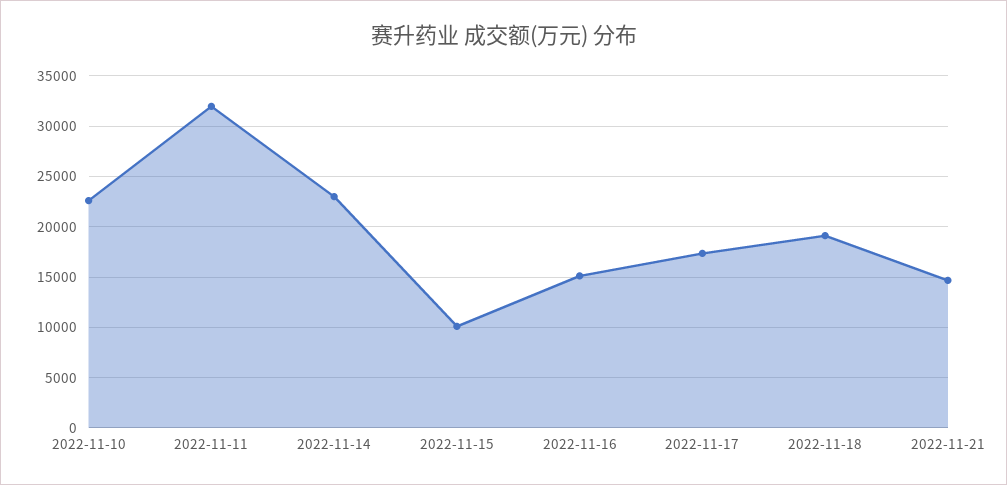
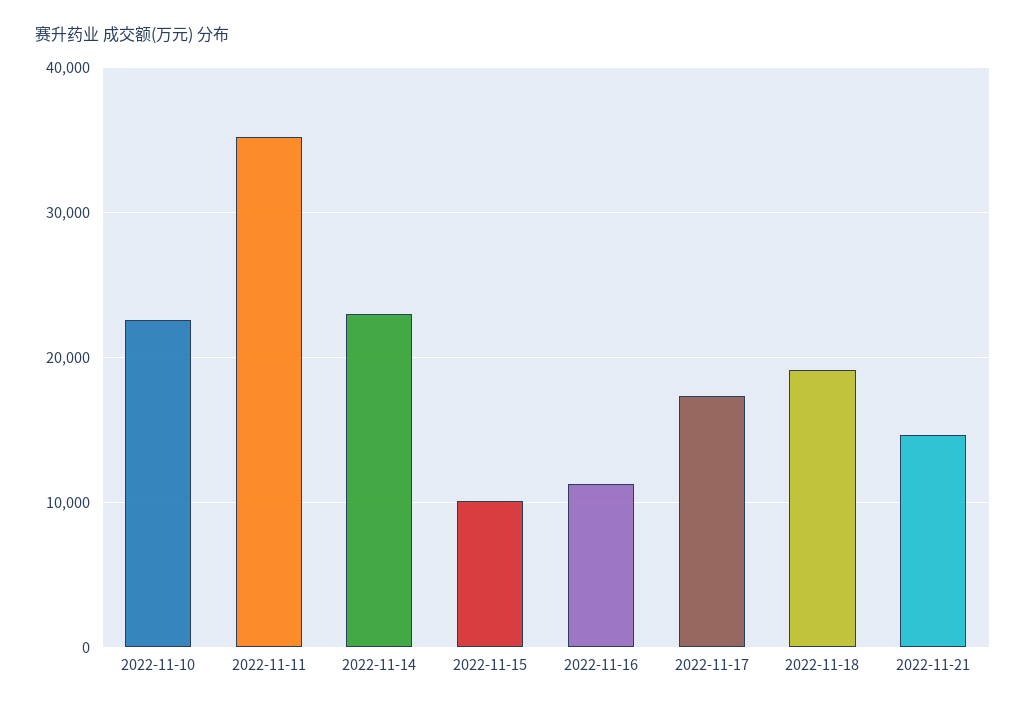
2022-11-11: 32000 -> 35000
2022-11-16: 15000 -> 11000

